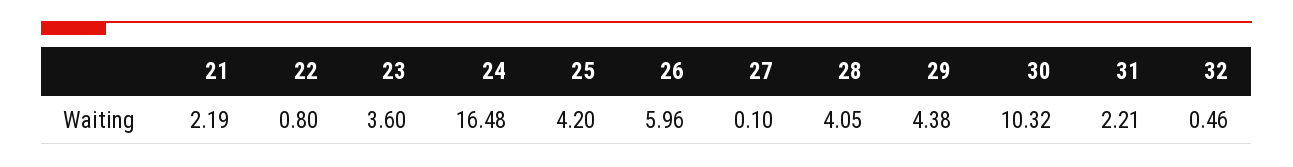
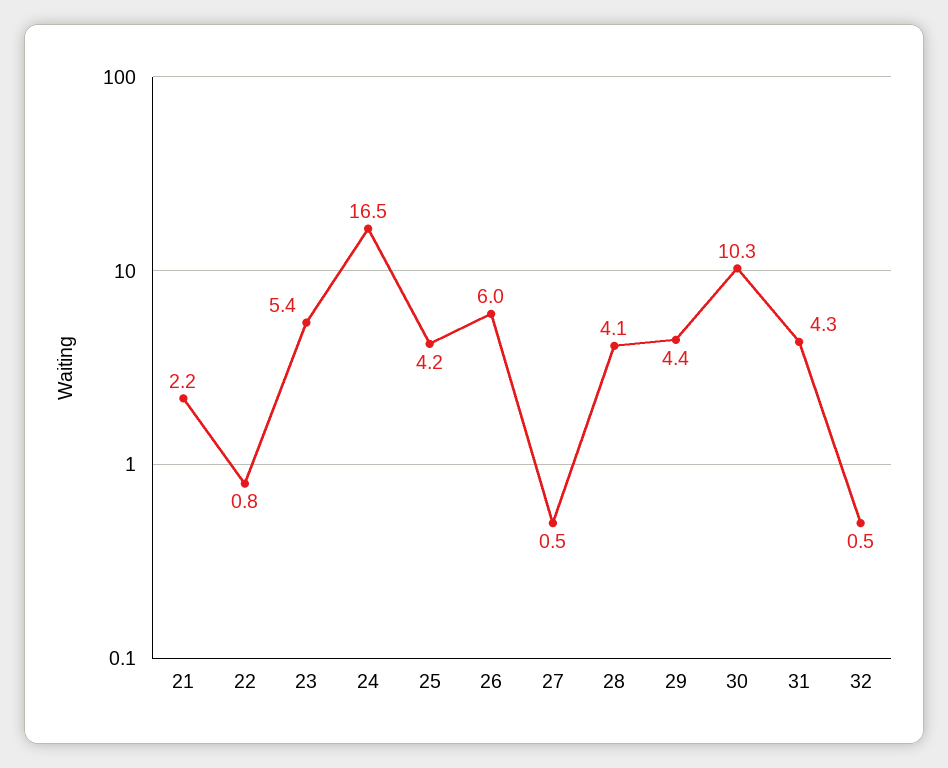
23: 3.6 -> 5.4
27: 0.1 -> 0.5
31: 2.21 -> 4.3

